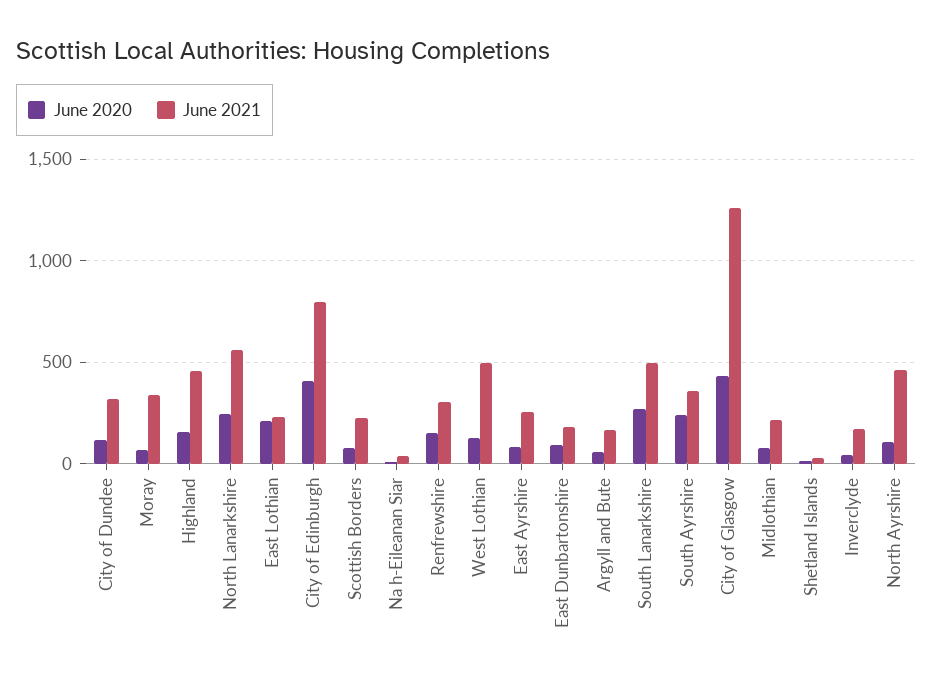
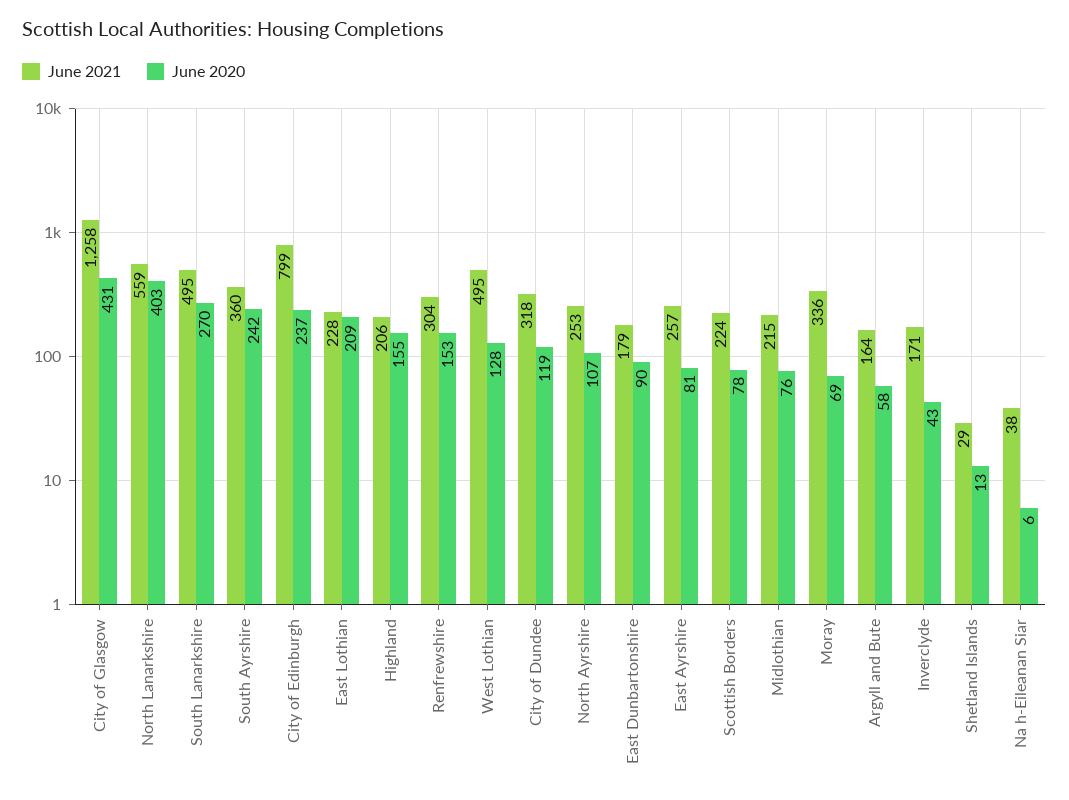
June 2021, Highland: 450 -> 206
June 2020, North Lanarkshire: 250 -> 403
June 2020, City of Edinburgh: 400 -> 237
June 2021, North Ayrshire: 450 -> 253

